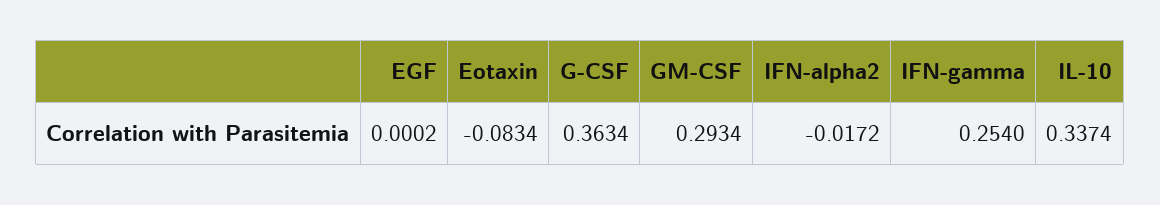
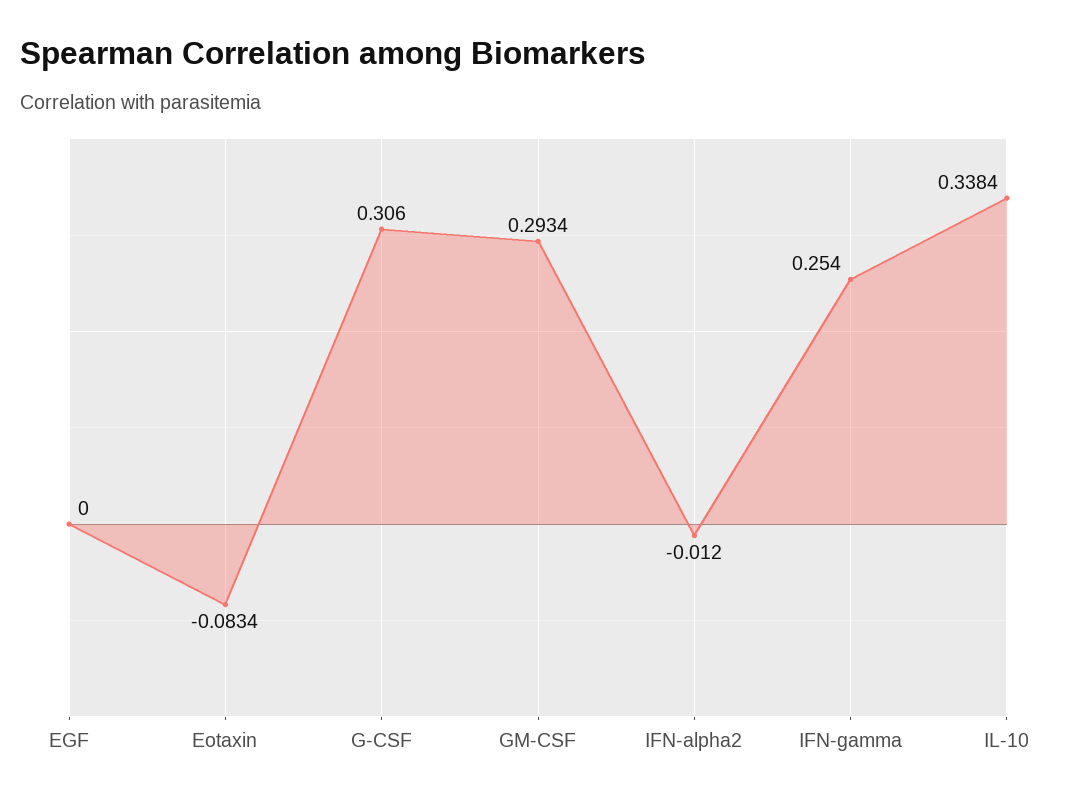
EGF: 0.0002 -> 0
G-CSF: 0.3634 -> 0.306
IFN-alpha2: -0.0172 -> -0.012
IL-10: 0.3374 -> 0.3384

